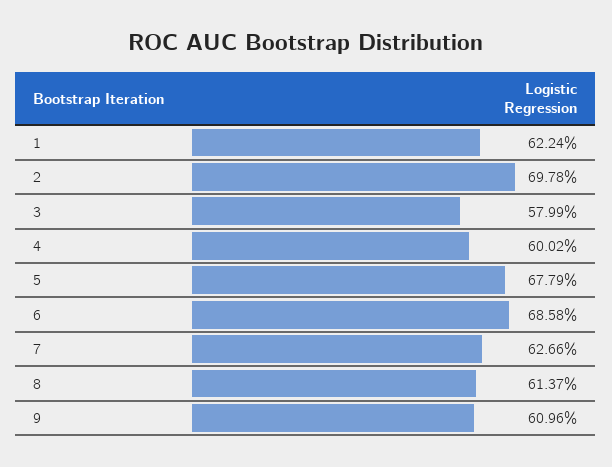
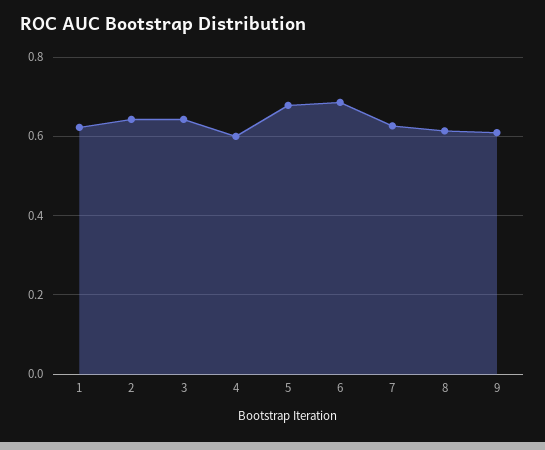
2: 0.6978 -> 0.64
3: 0.5799 -> 0.64

